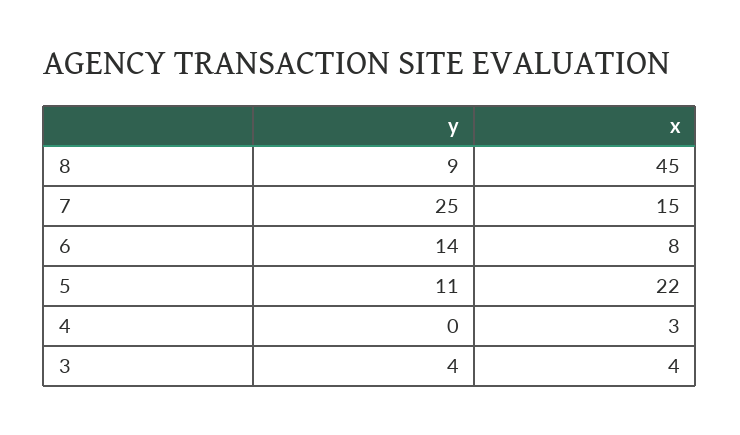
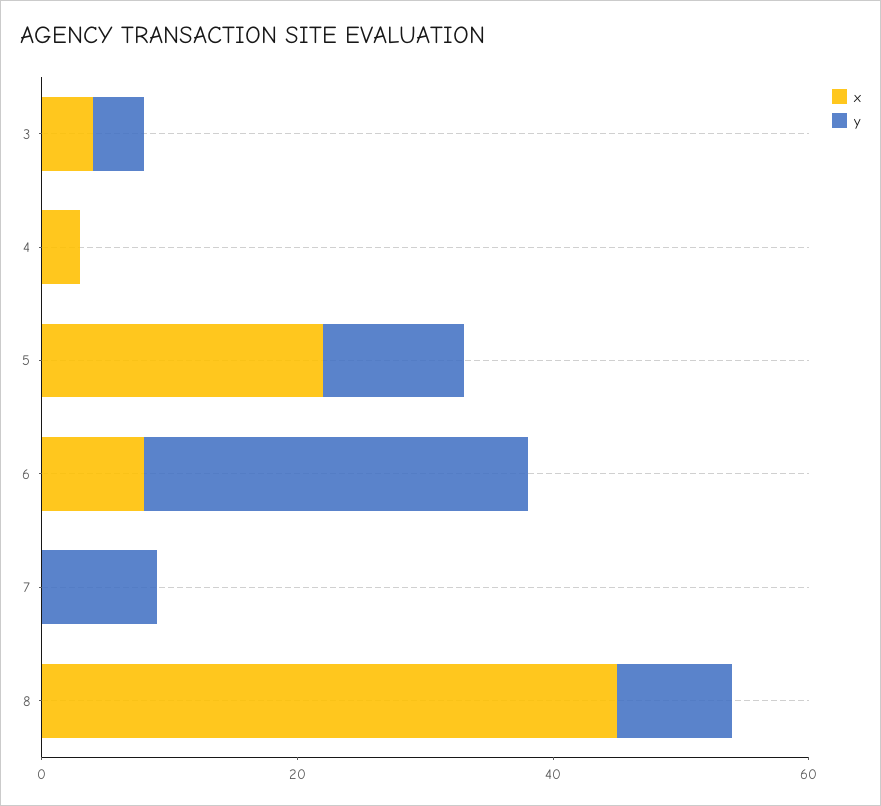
y, 7: 25 -> 10
x, 7: 15 -> 0
y, 6: 14 -> 30

